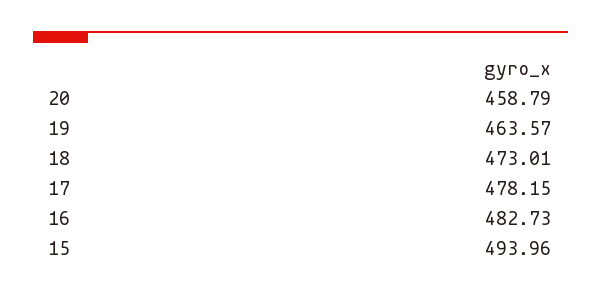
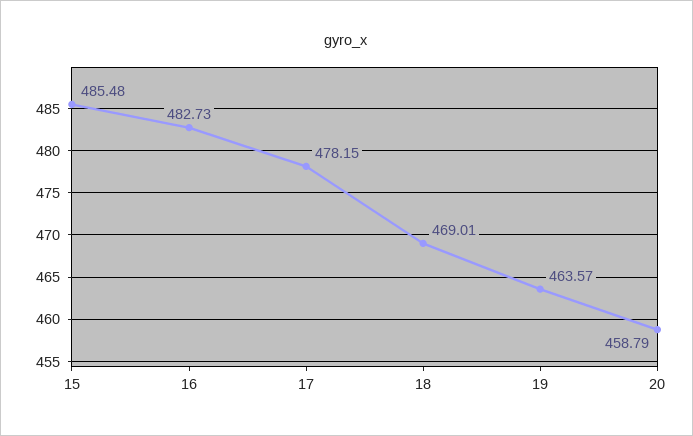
18: 473.01 -> 469.01
15: 493.96 -> 485.48

